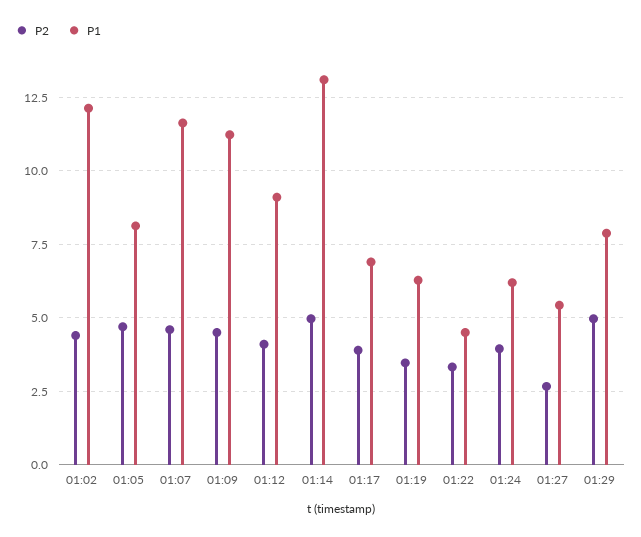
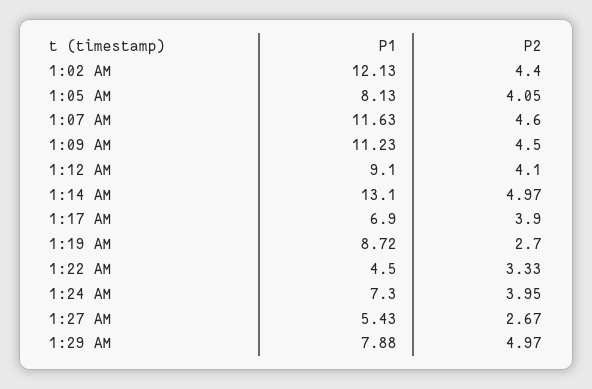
P2, 01:05: 4.75 -> 4.05
P2, 01:19: 3.5 -> 2.7
P1, 01:19: 6.25 -> 8.72
P1, 01:24: 6.25 -> 7.3

